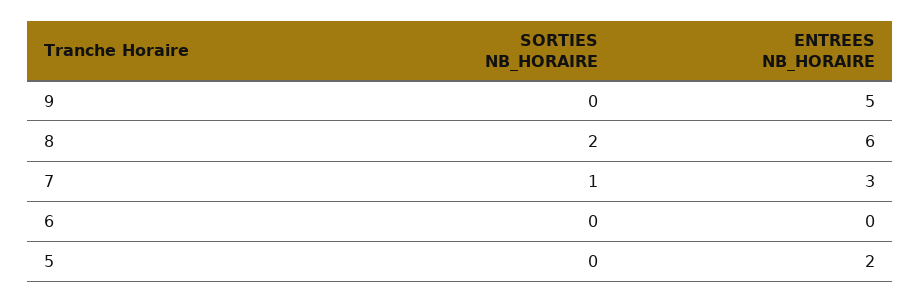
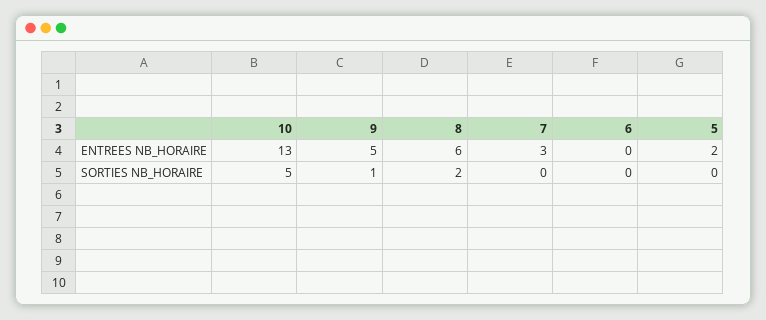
SORTIES NB_HORAIRE, 9: 0 -> 1
SORTIES NB_HORAIRE, 7: 1 -> 0
ENTREES NB_HORAIRE, 10: none -> 13
SORTIES NB_HORAIRE, 10: none -> 5

